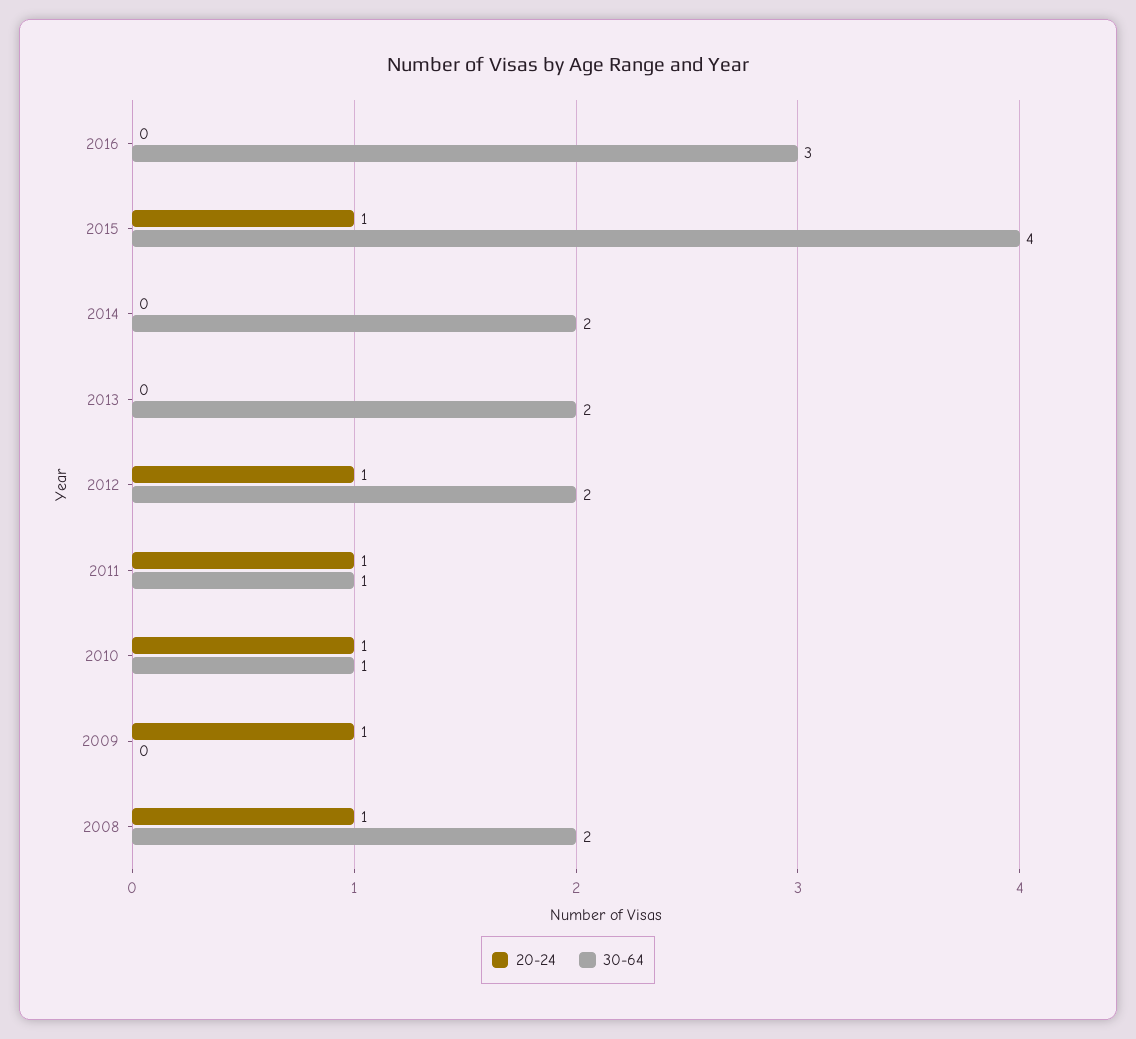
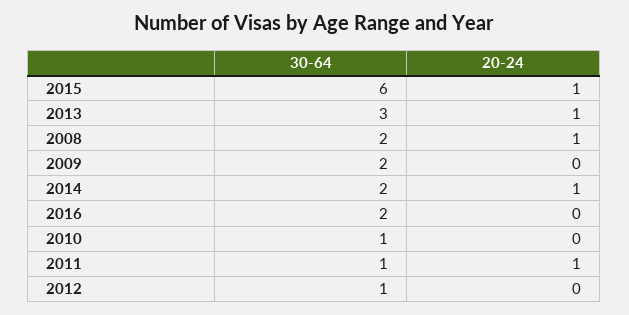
30-64, 2016: 3 -> 2
30-64, 2015: 4 -> 6
20-24, 2014: 0 -> 1
20-24, 2013: 0 -> 1
30-64, 2013: 2 -> 3
20-24, 2012: 1 -> 0
30-64, 2012: 2 -> 1
20-24, 2010: 1 -> 0
20-24, 2009: 1 -> 0
30-64, 2009: 0 -> 2

